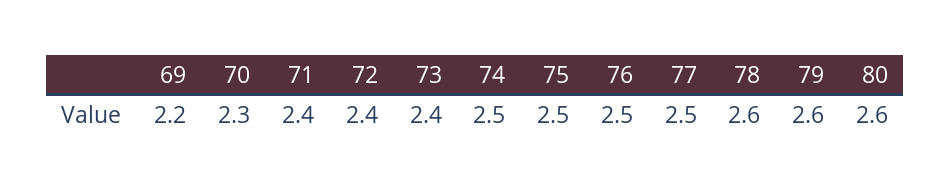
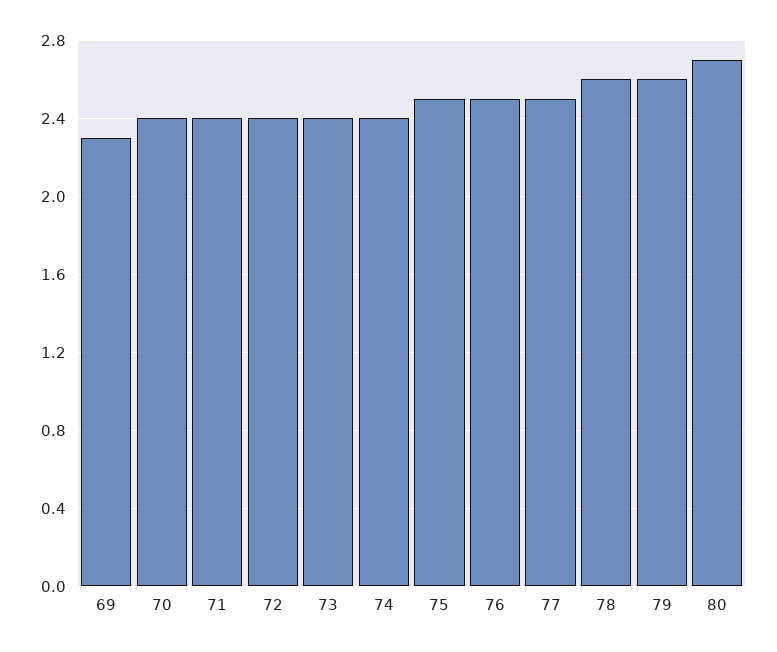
69: 2.2 -> 2.3
70: 2.3 -> 2.4
74: 2.5 -> 2.4
80: 2.6 -> 2.7

